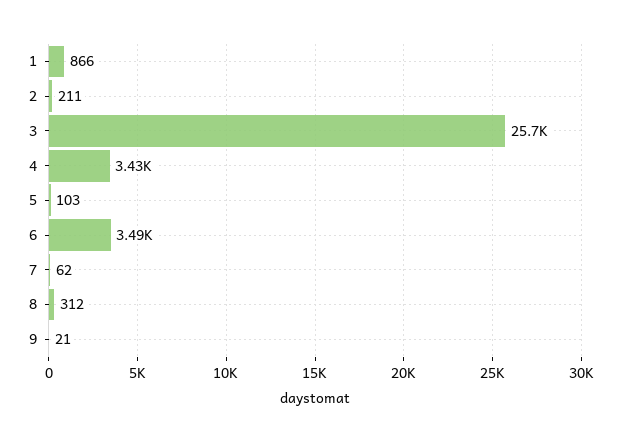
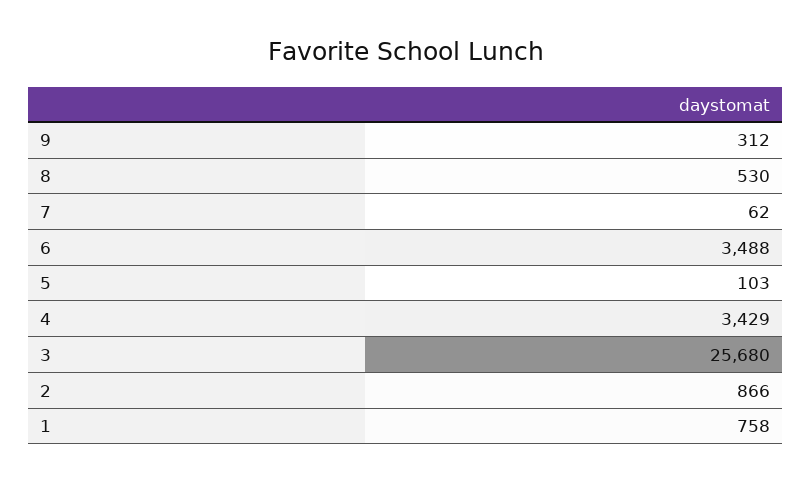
1: 866 -> 758
2: 211 -> 866
8: 312 -> 530
9: 21 -> 312

